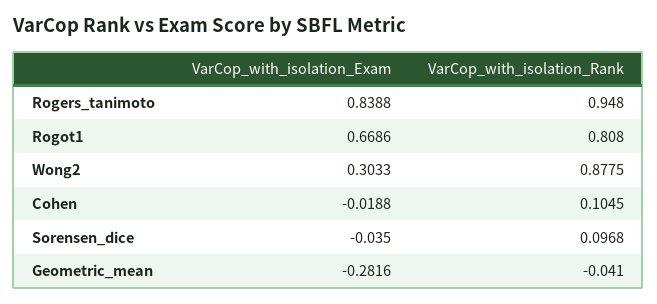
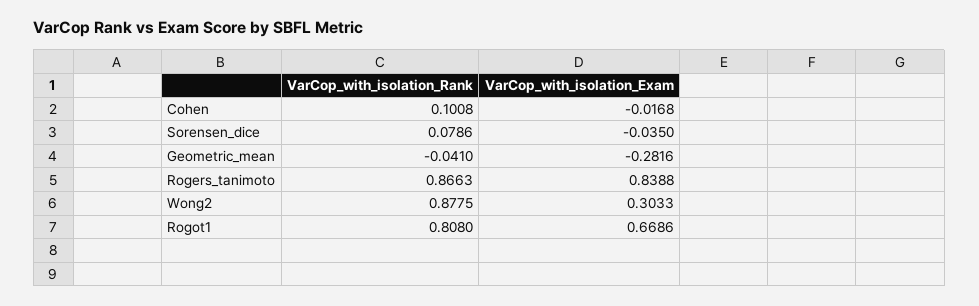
VarCop_with_isolation_Rank, Rogers_tanimoto: 0.948 -> 0.8663
VarCop_with_isolation_Exam, Cohen: -0.0188 -> -0.0168
VarCop_with_isolation_Rank, Cohen: 0.1045 -> 0.1008
VarCop_with_isolation_Rank, Sorensen_dice: 0.0968 -> 0.0786

